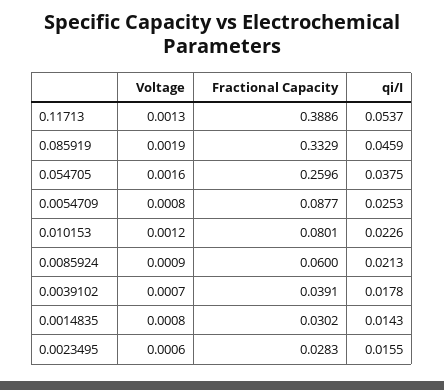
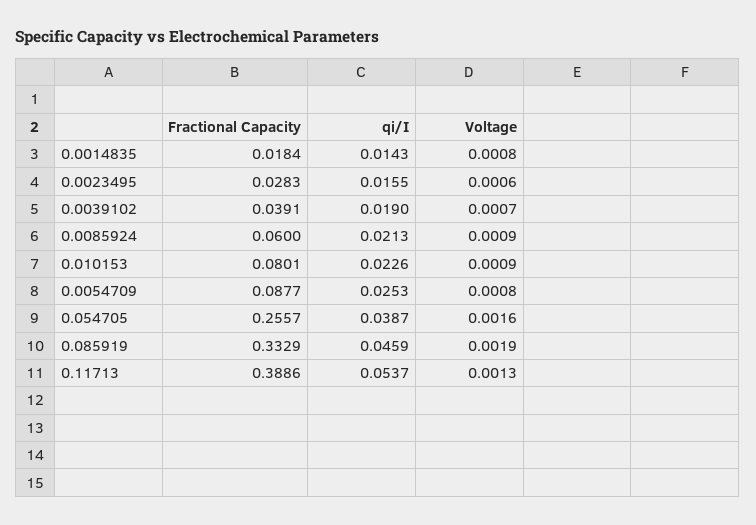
Fractional Capacity, 0.054705: 0.2596 -> 0.2557
qi/I, 0.054705: 0.0375 -> 0.0387
Voltage, 0.010153: 0.0012 -> 0.0009
qi/I, 0.0039102: 0.0178 -> 0.019
Fractional Capacity, 0.0014835: 0.0302 -> 0.0184

